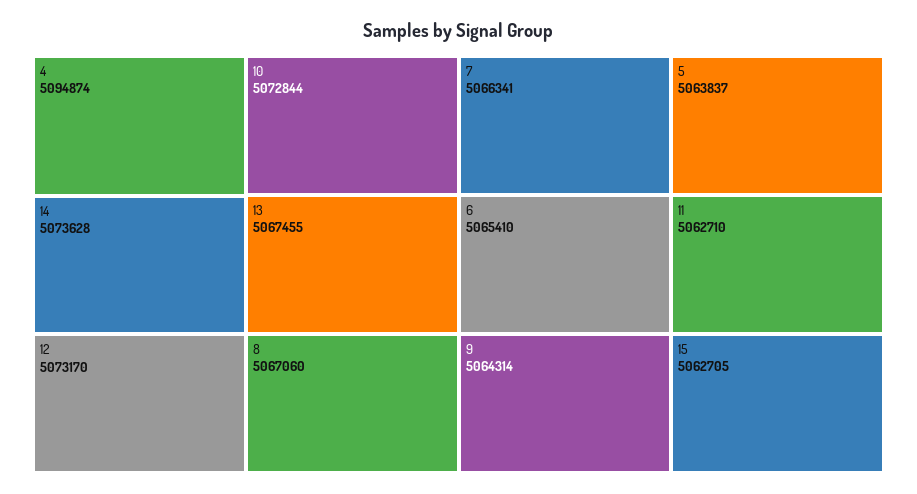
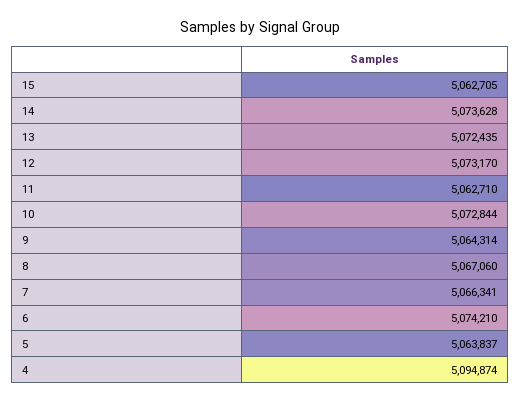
13: 5067455 -> 5072435
6: 5065410 -> 5074210

